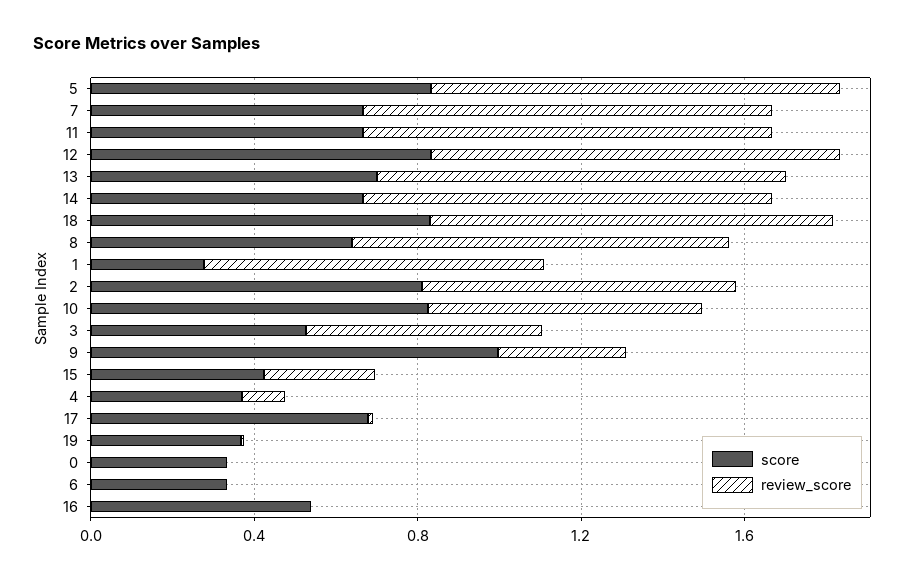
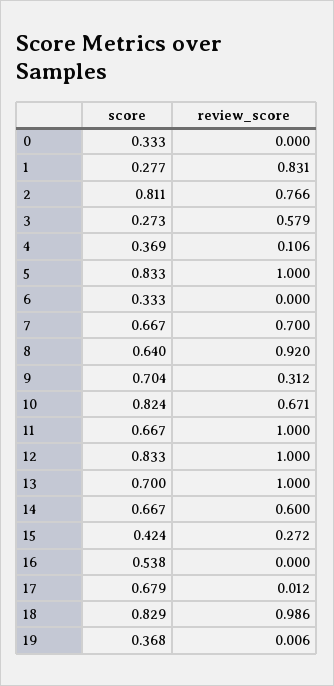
review_score, 7: 1 -> 0.7
review_score, 14: 1 -> 0.6
score, 3: 0.5 -> 0.273
score, 9: 1 -> 0.704

